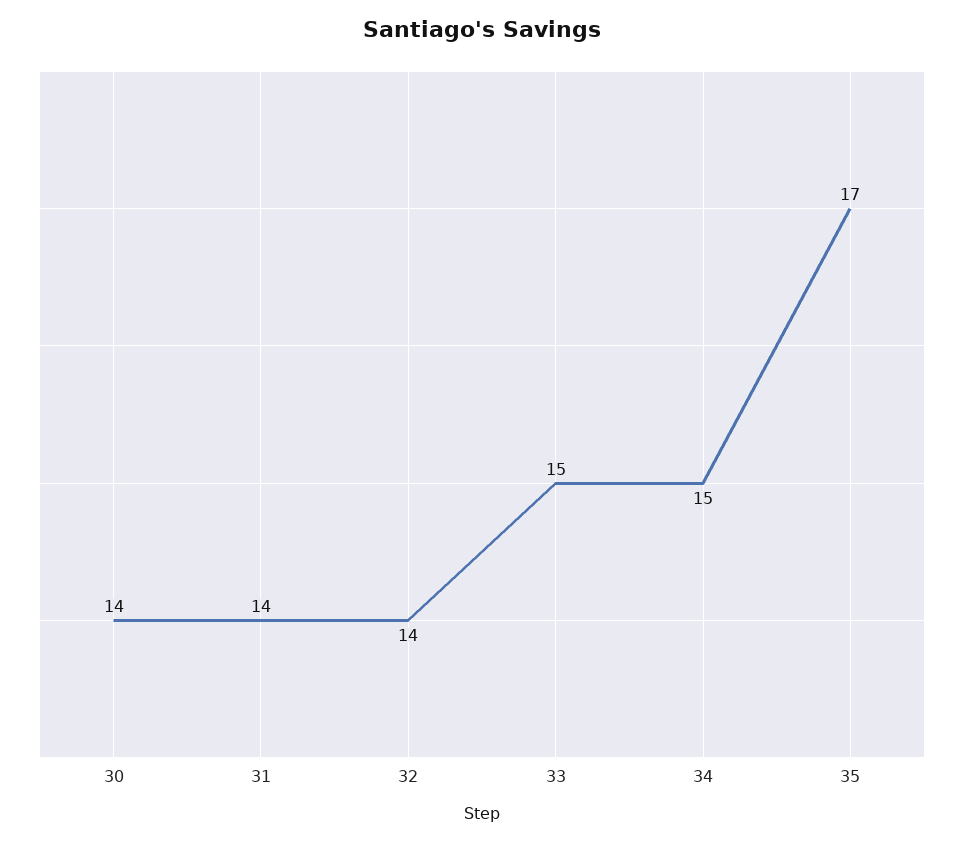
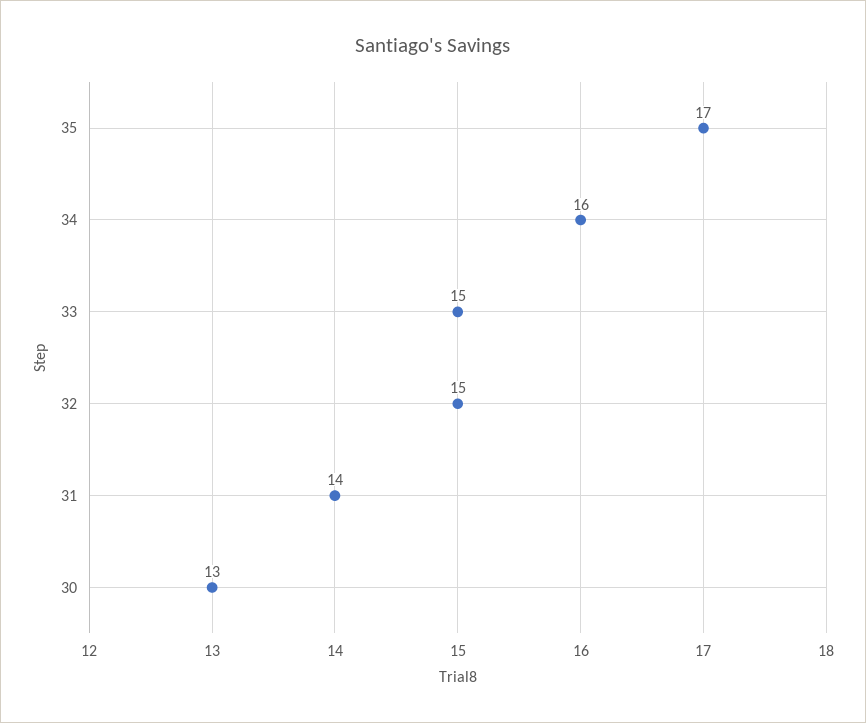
30: 14 -> 13
32: 14 -> 15
34: 15 -> 16

